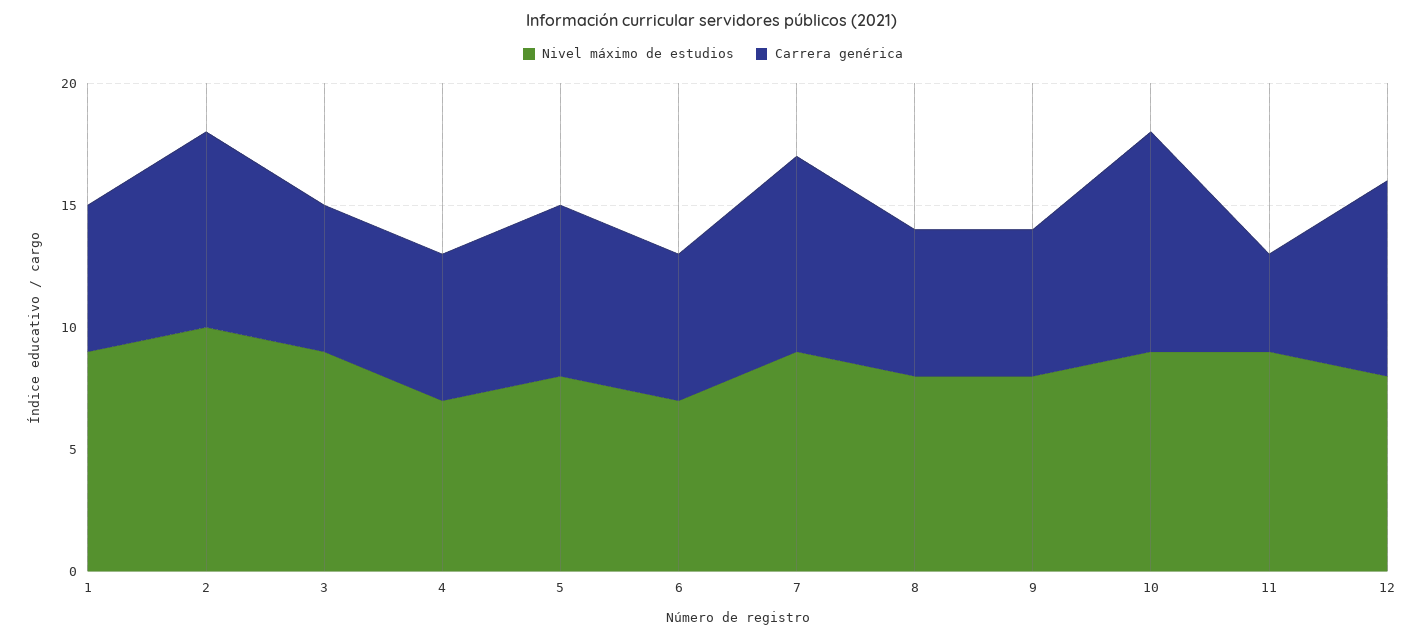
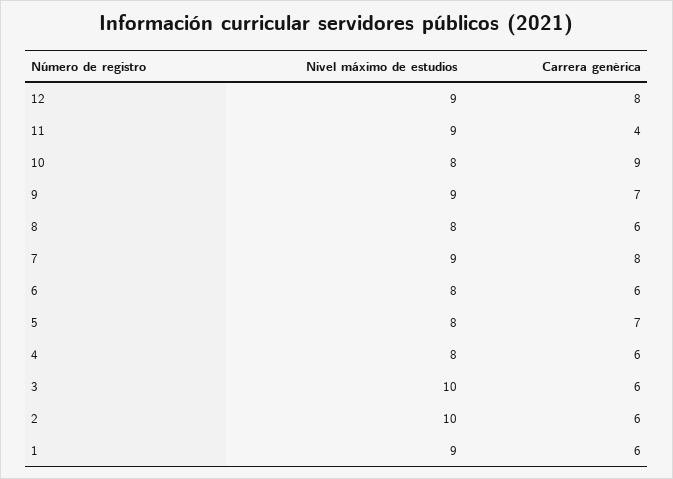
Carrera genérica, 2: 8 -> 6
Nivel máximo de estudios, 3: 9 -> 10
Nivel máximo de estudios, 4: 7 -> 8
Nivel máximo de estudios, 6: 7 -> 8
Nivel máximo de estudios, 9: 8 -> 9
Carrera genérica, 9: 6 -> 7
Nivel máximo de estudios, 10: 9 -> 8
Nivel máximo de estudios, 12: 8 -> 9

